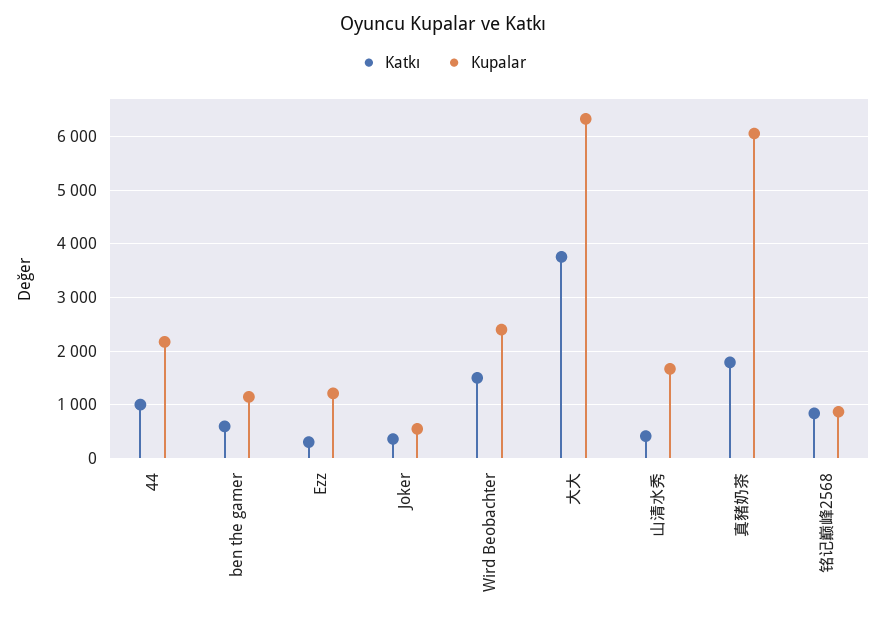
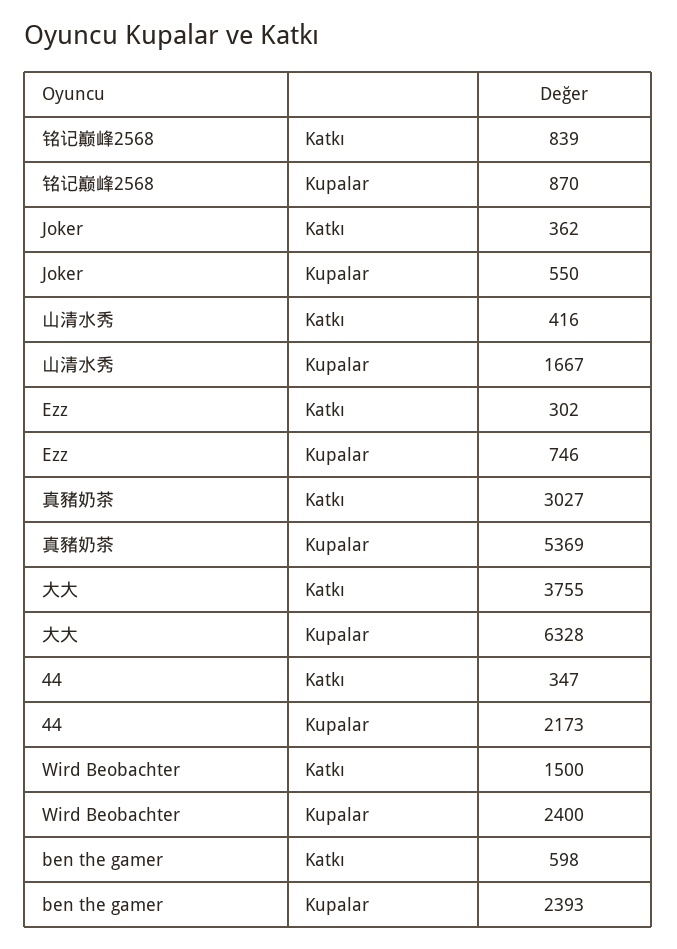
Katkı, 44: 1000 -> 347
Kupalar, ben the gamer: 1200 -> 2393
Kupalar, Ezz: 1200 -> 746
Katkı, 真豬奶茶: 1800 -> 3027
Kupalar, 真豬奶茶: 6000 -> 5369

